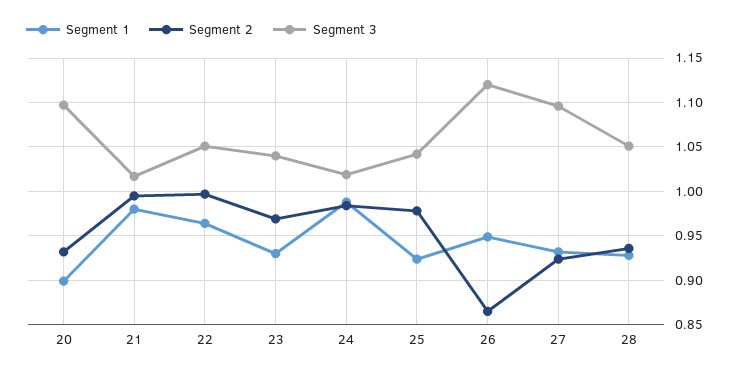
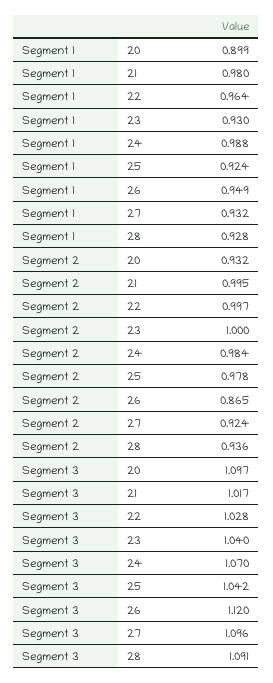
Segment 3, 22: 1.05 -> 1.028
Segment 2, 23: 0.97 -> 1
Segment 3, 24: 1.02 -> 1.07
Segment 3, 28: 1.05 -> 1.091

